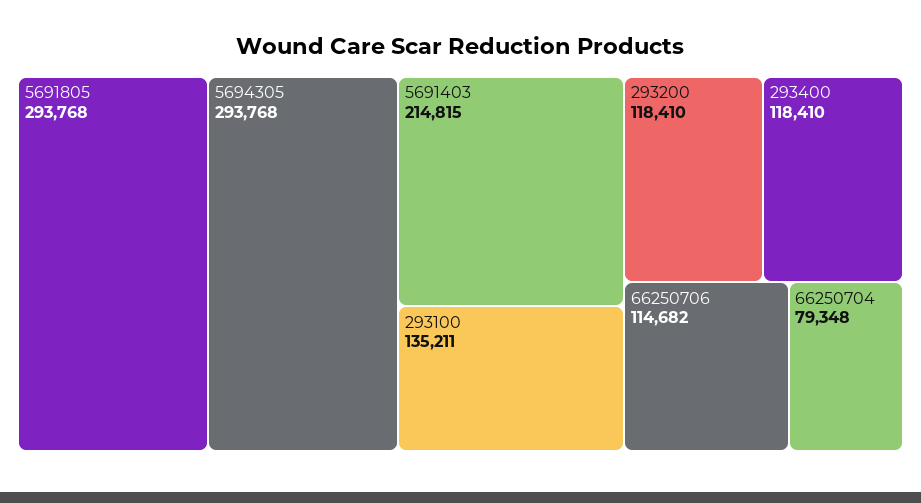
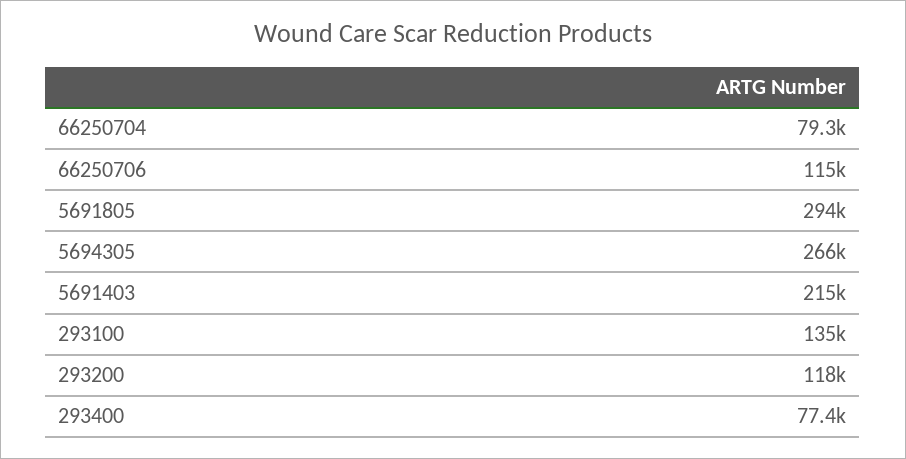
5694305: 293768 -> 266000
293400: 118410 -> 77400

